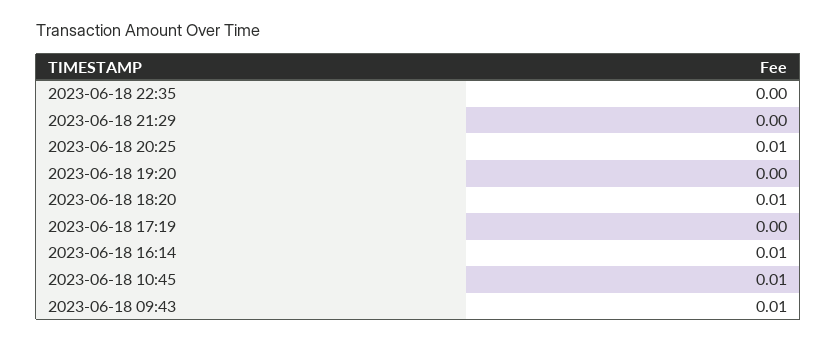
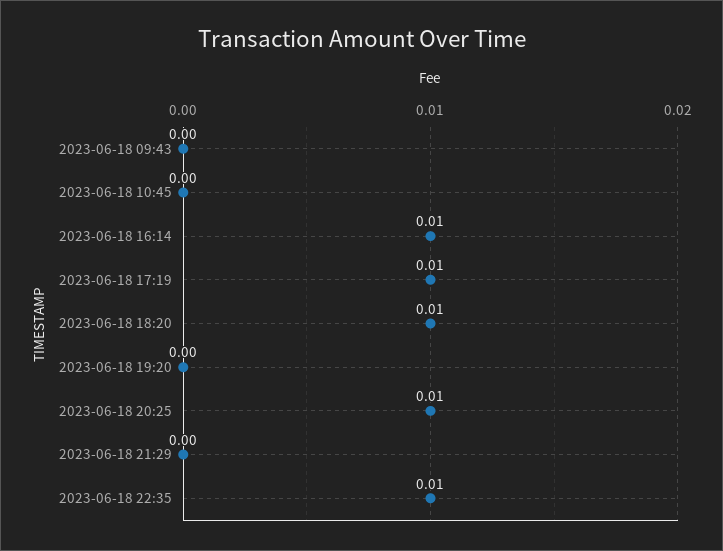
2023-06-18 22:35: 0 -> 0.01
2023-06-18 17:19: 0 -> 0.01
2023-06-18 10:45: 0.01 -> 0
2023-06-18 09:43: 0.01 -> 0

